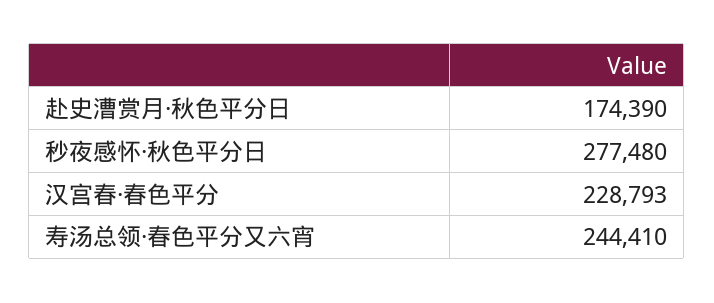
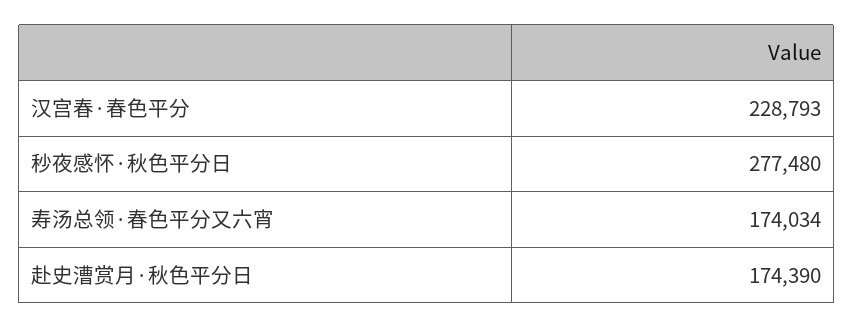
寿汤总领·春色平分又六宵: 244410 -> 174034

